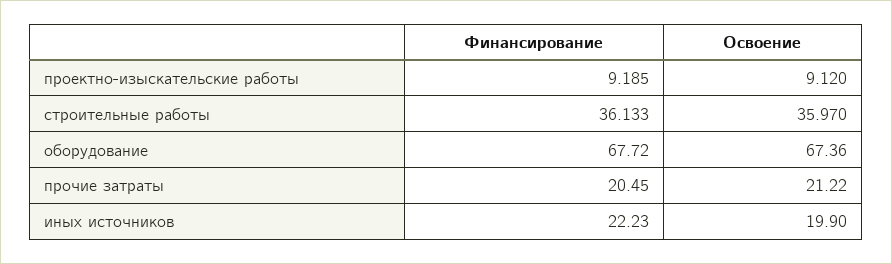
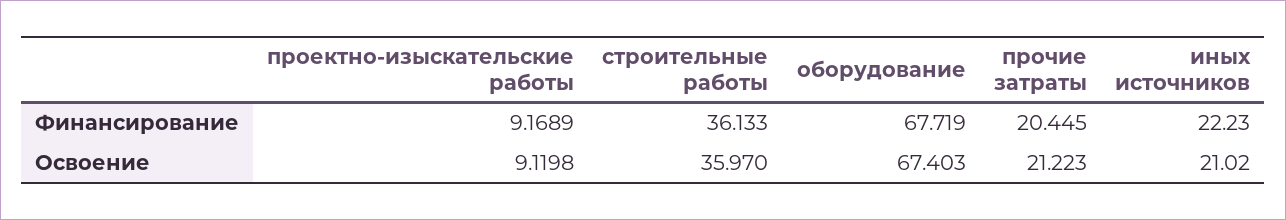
Финансирование, проектно-изыскательские работы: 9.185 -> 9.1689
Освоение, оборудование: 67.36 -> 67.403
Освоение, иных источников: 19.9 -> 21.02

